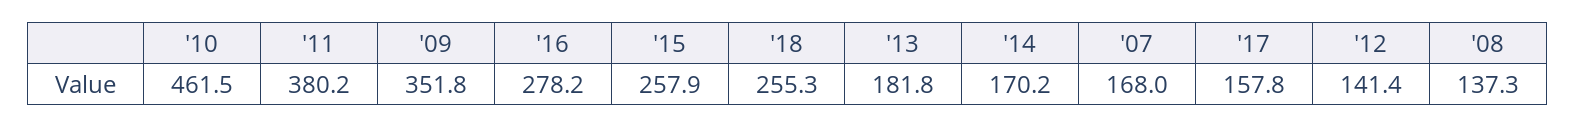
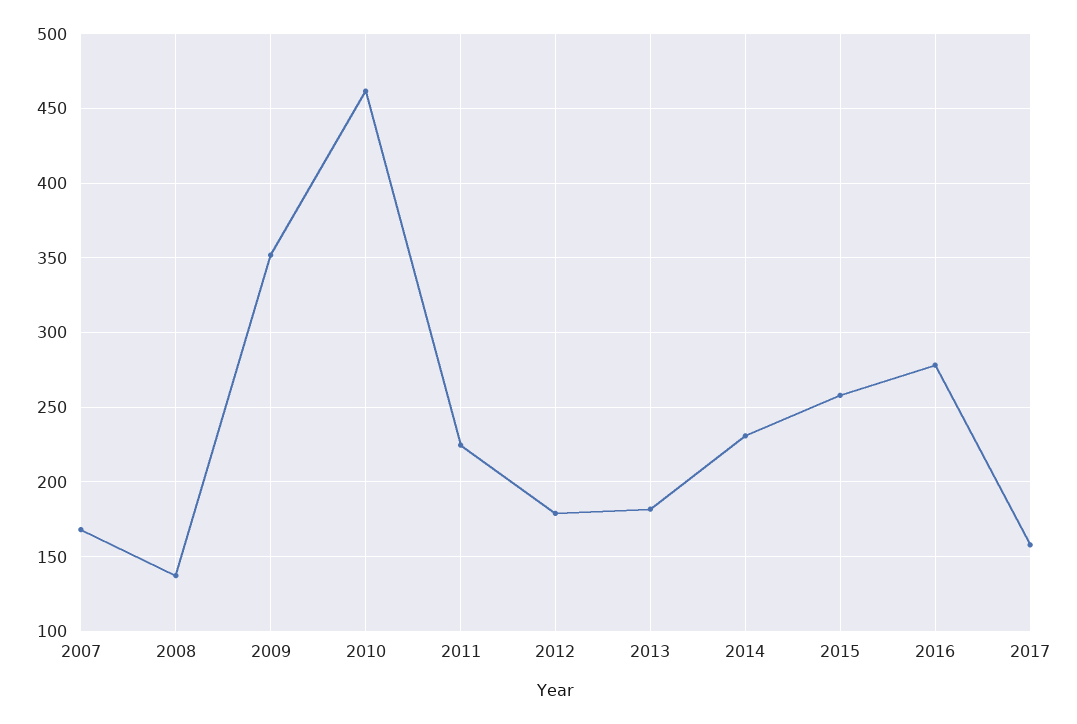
'11: 380.2 -> 225
'18: 255.3 -> none
'14: 170.2 -> 230
'12: 141.4 -> 180

